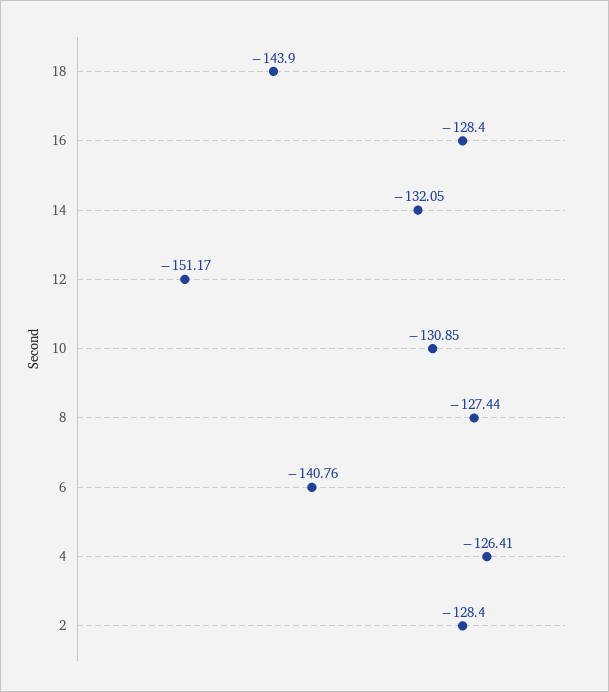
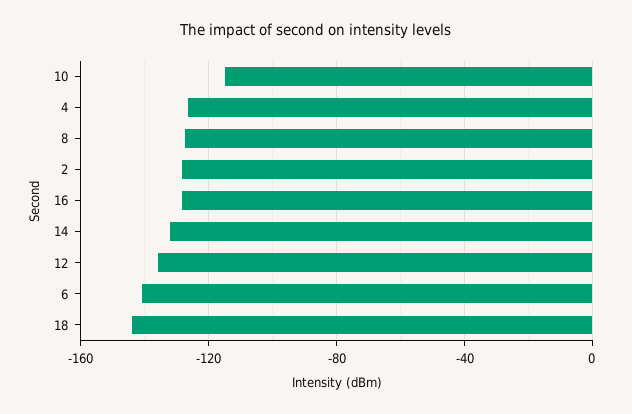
12: -151.17 -> -135
10: -130.85 -> -115

